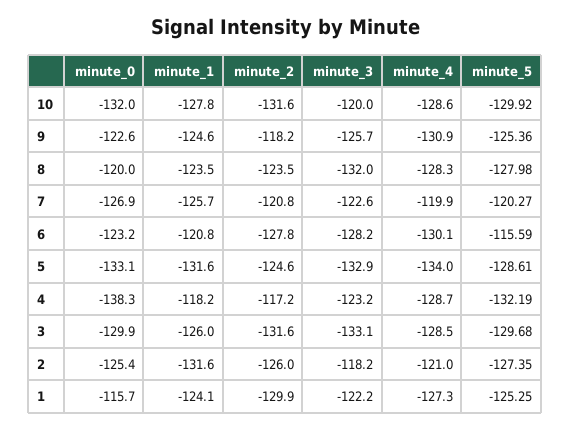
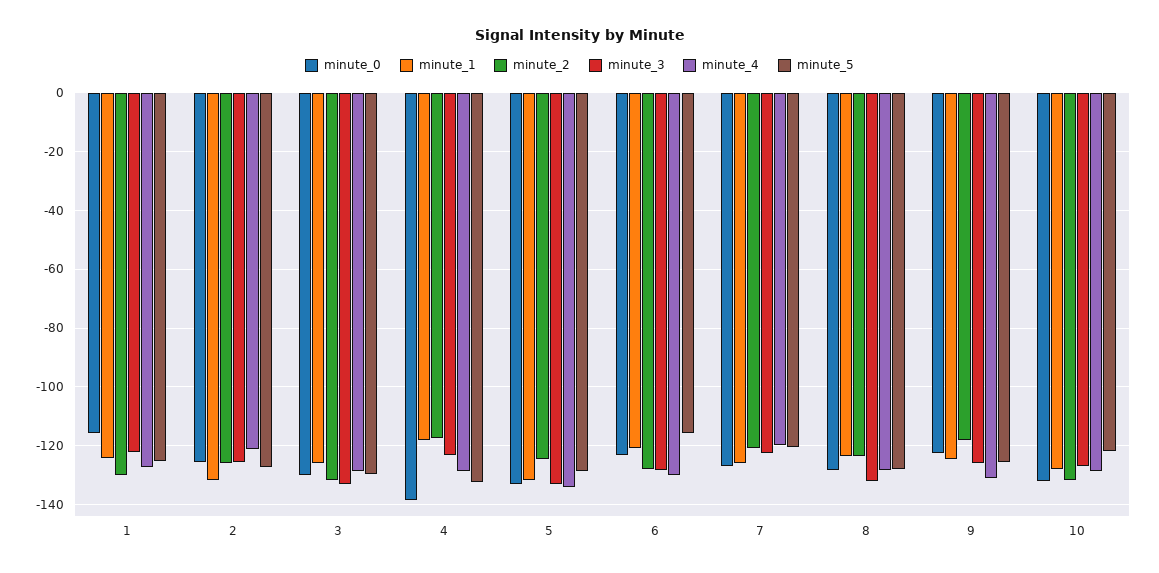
minute_3, 10: -120 -> -127.5
minute_5, 10: -129.92 -> -122.5
minute_0, 8: -120 -> -127.5
minute_3, 2: -118.2 -> -125

